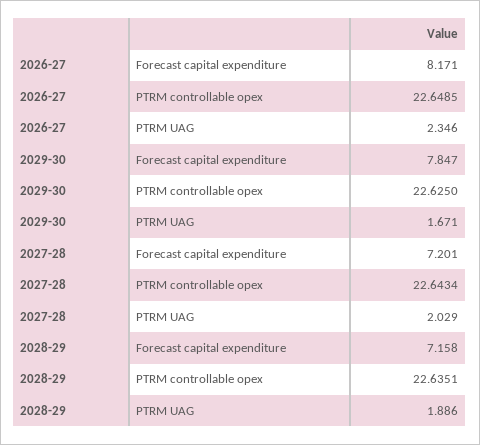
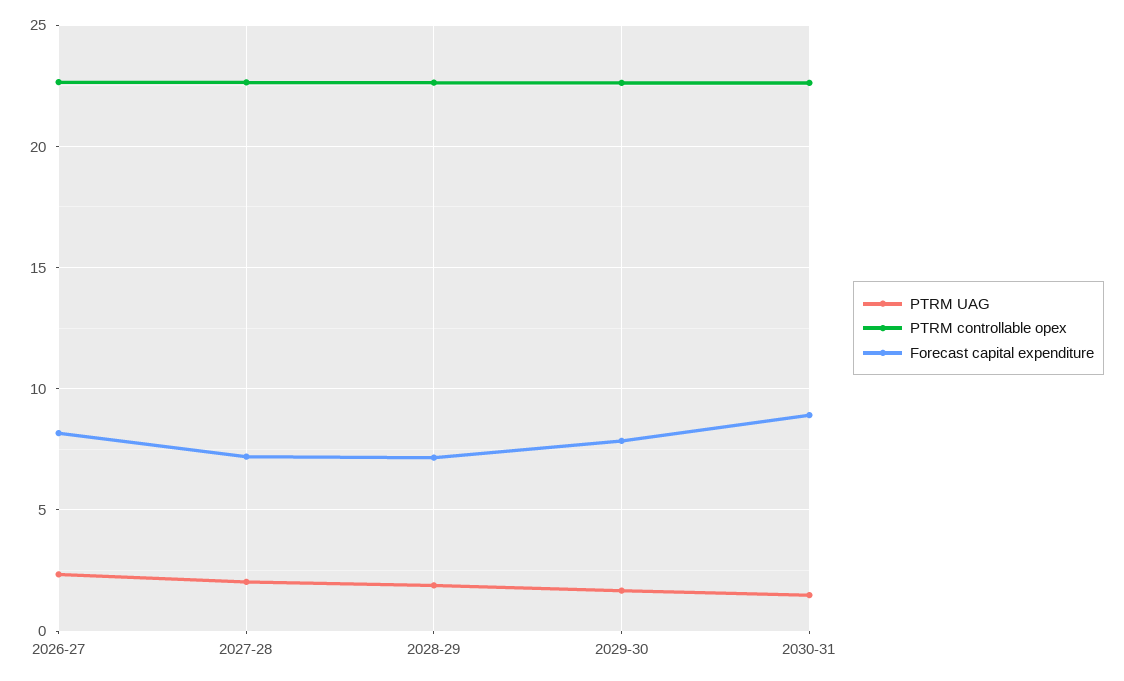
PTRM UAG, 2030-31: none -> 1.5
PTRM controllable opex, 2030-31: none -> 22.5
Forecast capital expenditure, 2030-31: none -> 9

